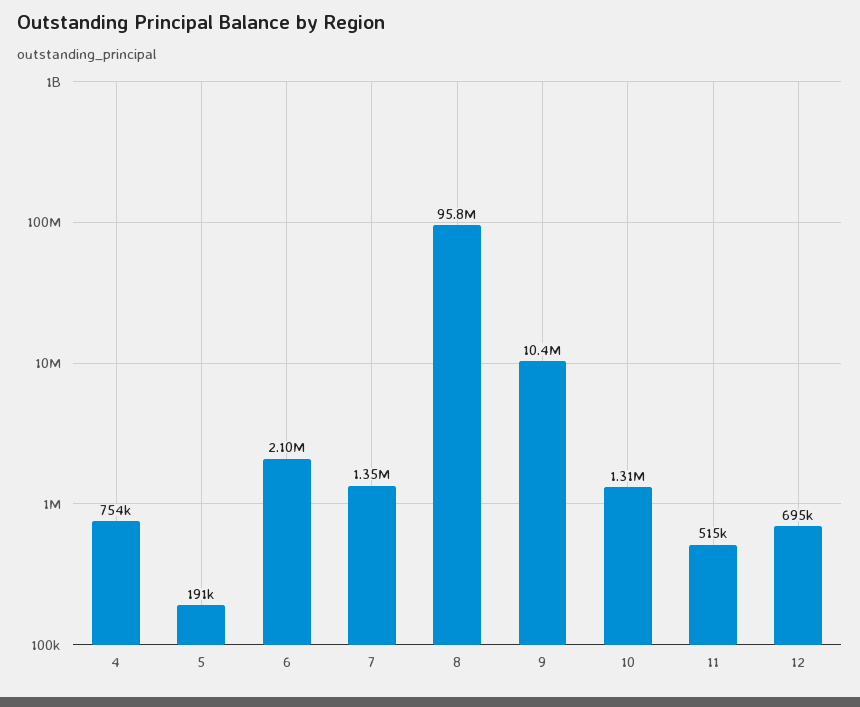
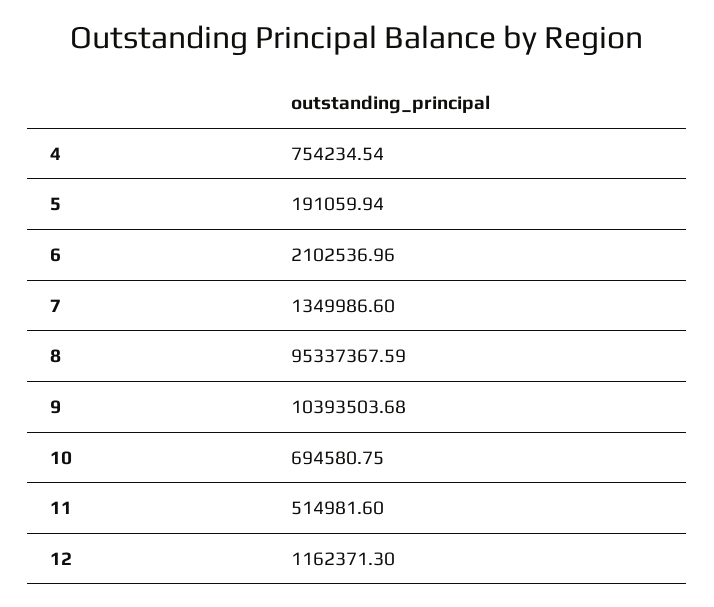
8: 95800000 -> 95337367.59
10: 1310000 -> 694580.75
12: 695000 -> 1162371.3

